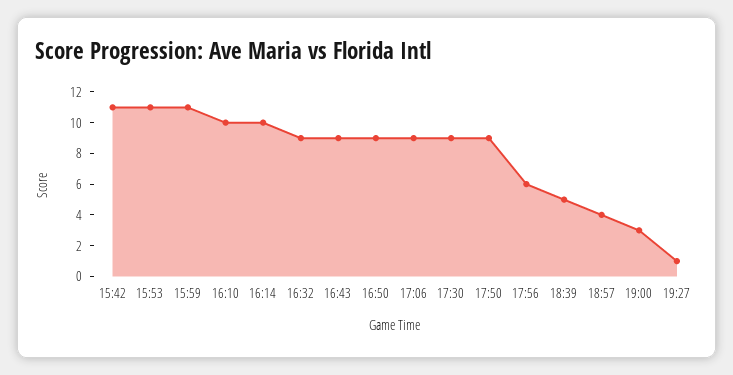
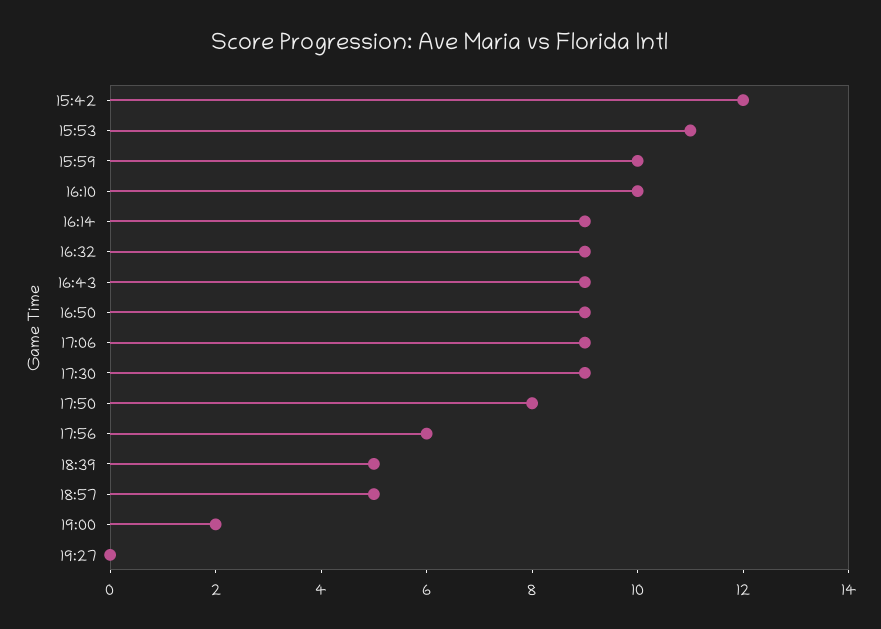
15:42: 11 -> 12
15:59: 11 -> 10
16:14: 10 -> 9
17:50: 9 -> 8
18:57: 4 -> 5
19:00: 3 -> 2
19:27: 1 -> 0

